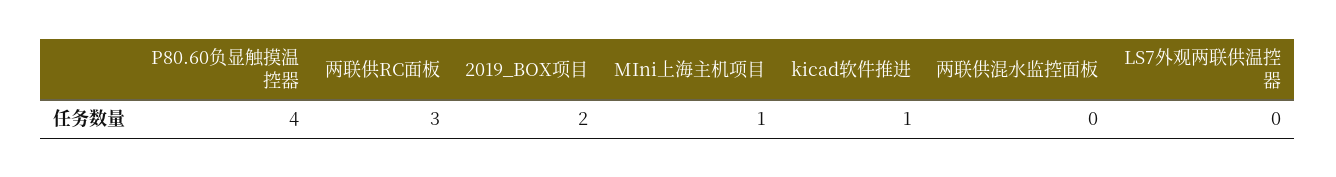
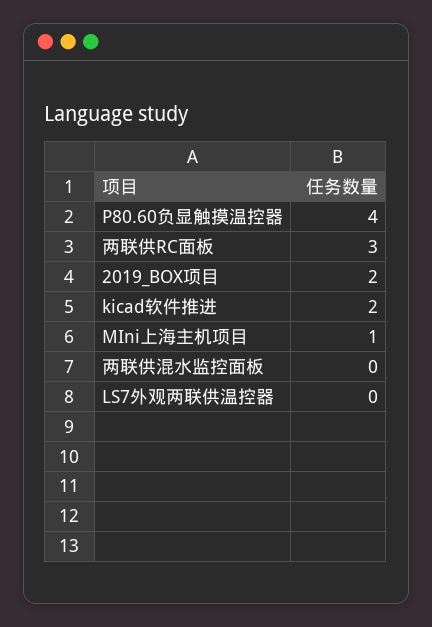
kicad软件推进: 1 -> 2

